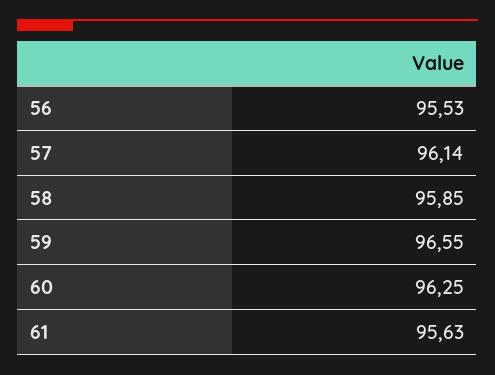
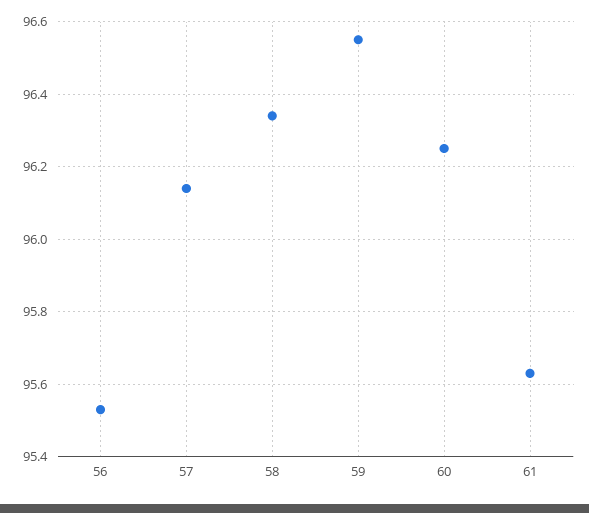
58: 95.85 -> 96.35

